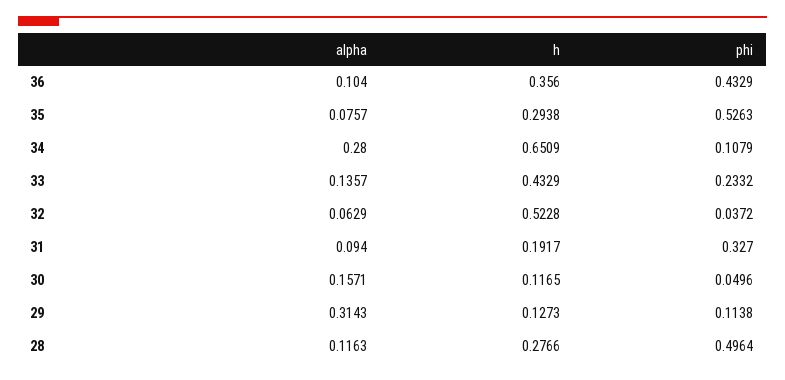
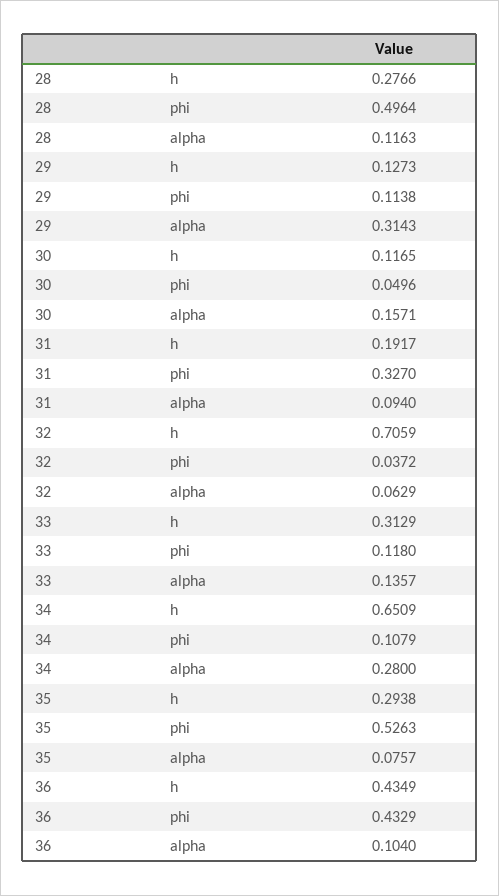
h, 36: 0.356 -> 0.4349
h, 33: 0.4329 -> 0.3129
phi, 33: 0.2332 -> 0.118
h, 32: 0.5228 -> 0.7059

